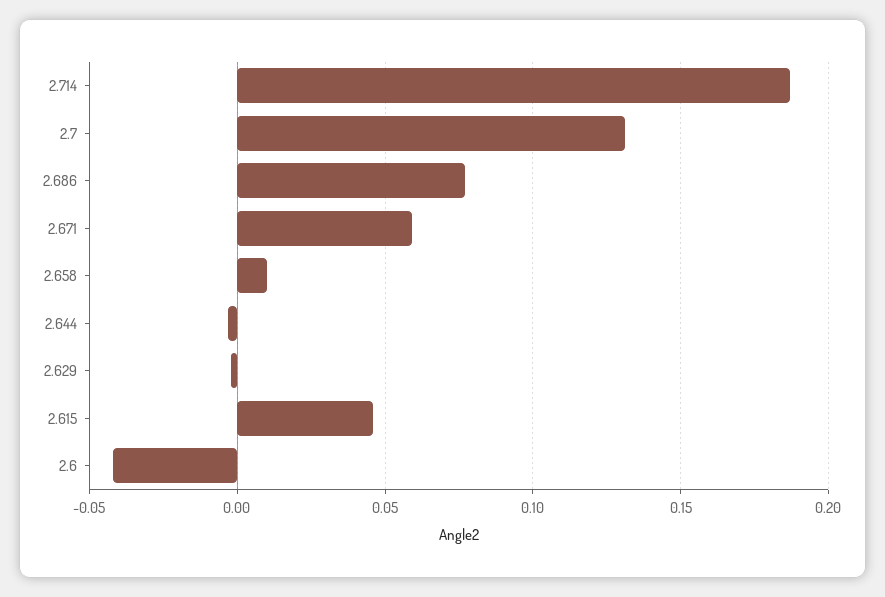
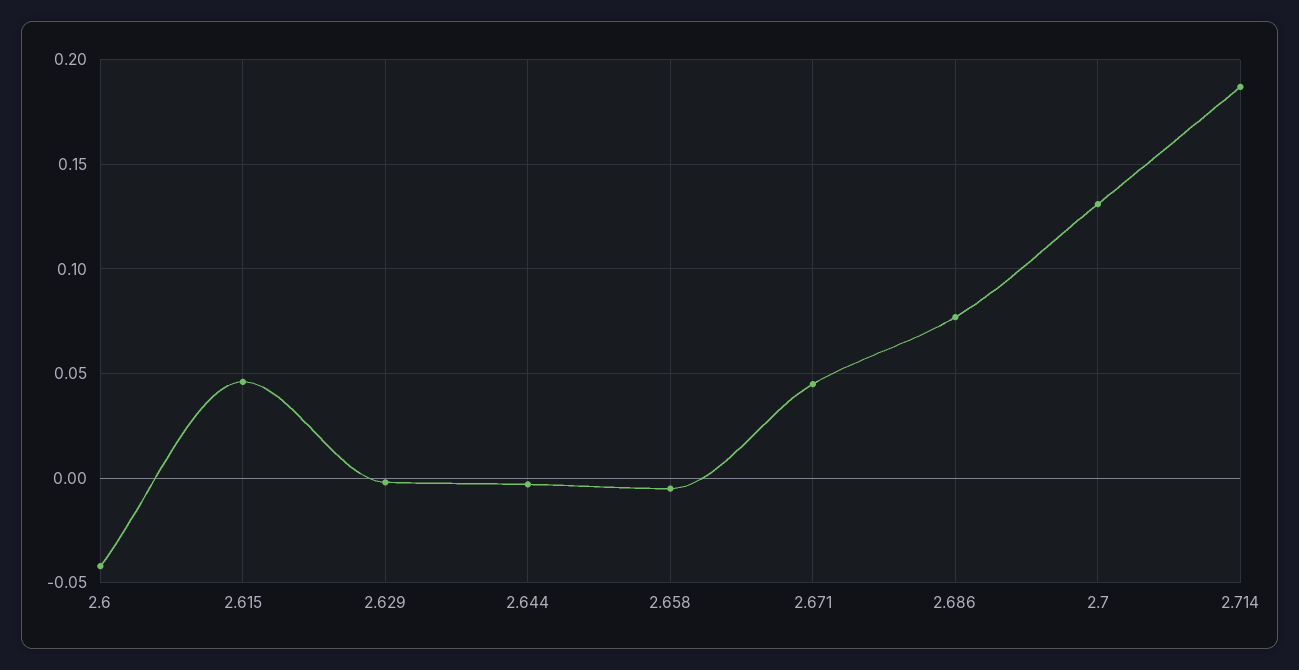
2.671: 0.06 -> 0.045
2.658: 0.01 -> -0.005

